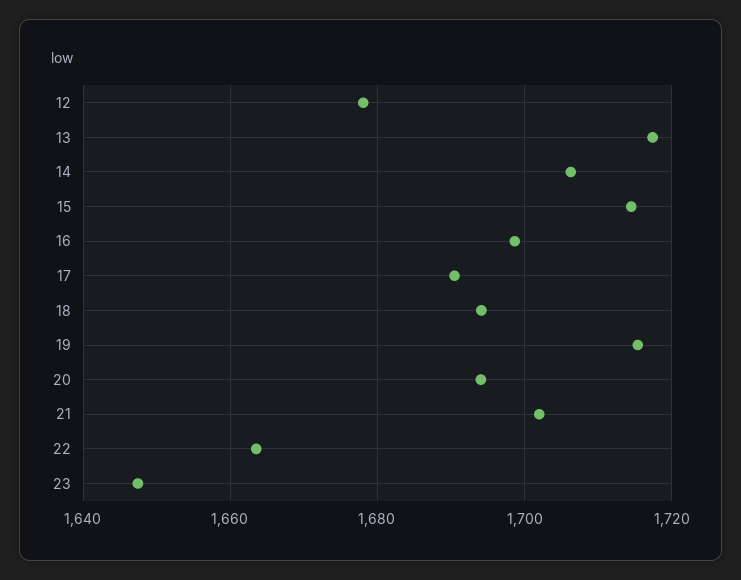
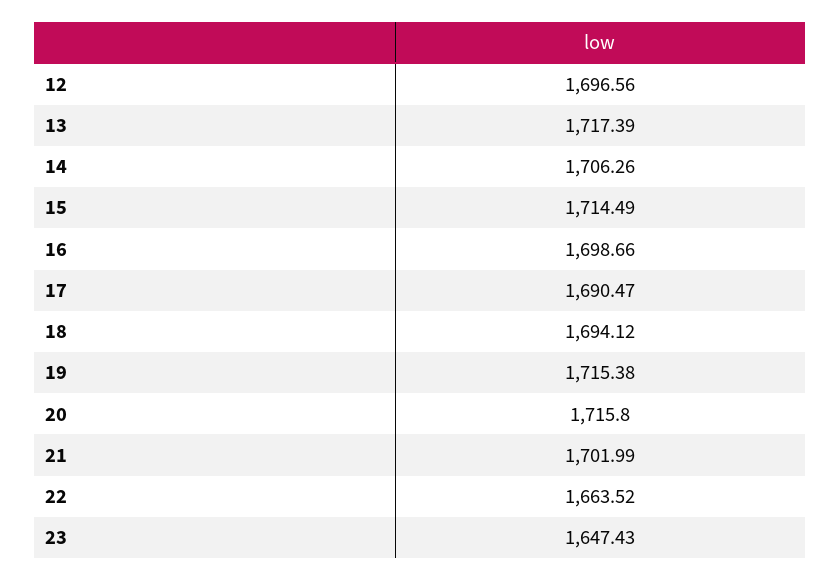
12: 1678 -> 1696.56
20: 1694 -> 1715.8

